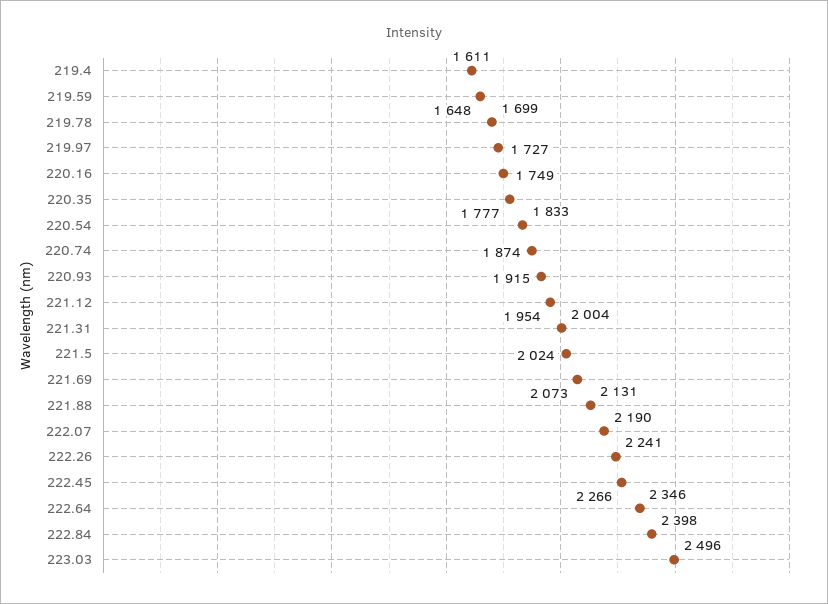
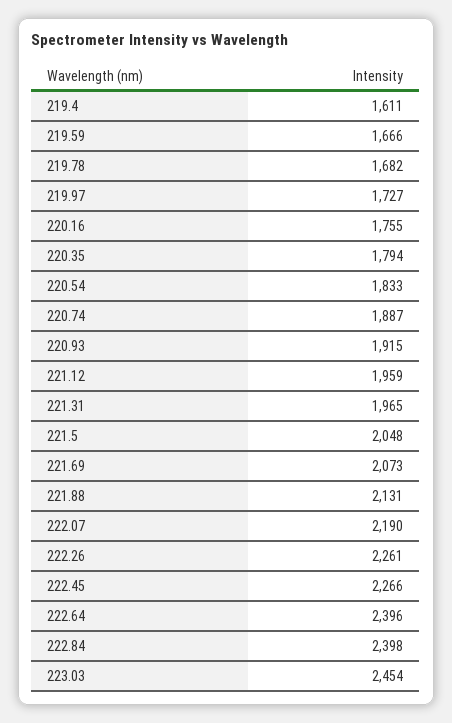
219.59: 1648 -> 1666
219.78: 1699 -> 1682
220.16: 1749 -> 1755
220.35: 1777 -> 1794
220.74: 1874 -> 1887
221.12: 1954 -> 1959
221.31: 2004 -> 1965
221.5: 2024 -> 2048
222.26: 2241 -> 2261
222.64: 2346 -> 2396
223.03: 2496 -> 2454

